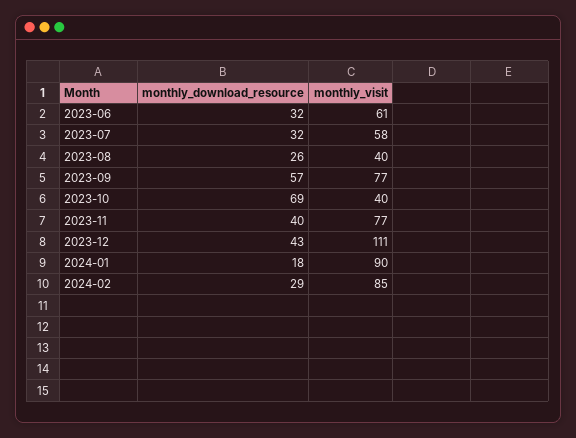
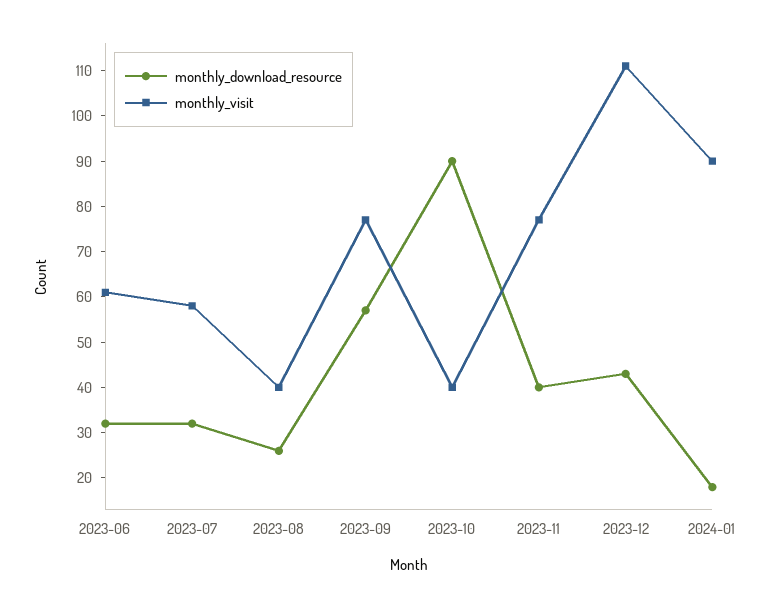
monthly_download_resource, 2023-10: 69 -> 90
monthly_download_resource, 2024-02: 29 -> none
monthly_visit, 2024-02: 85 -> none

